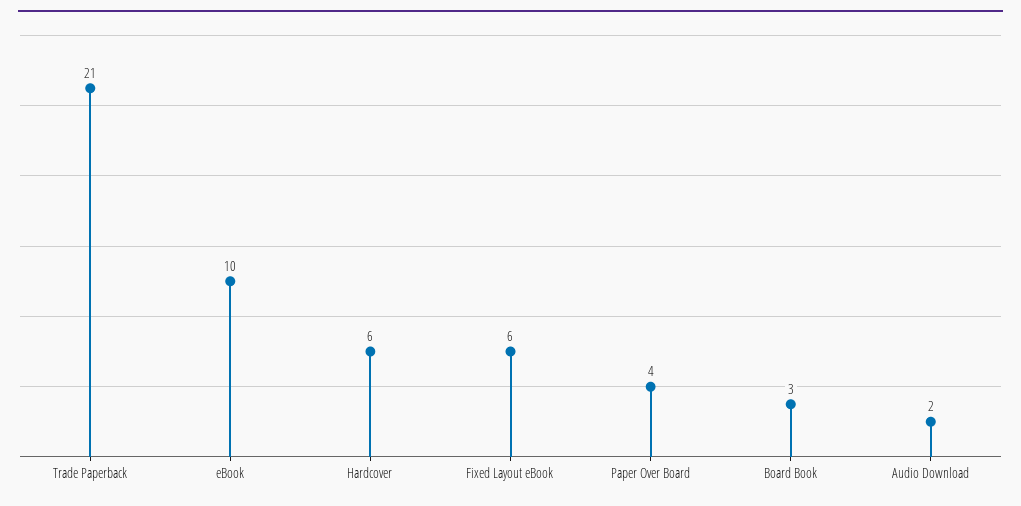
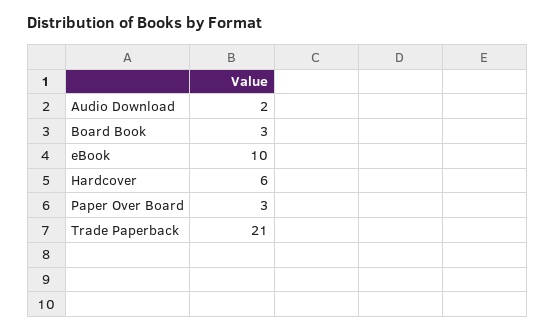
Fixed Layout eBook: 6 -> none
Paper Over Board: 4 -> 3

